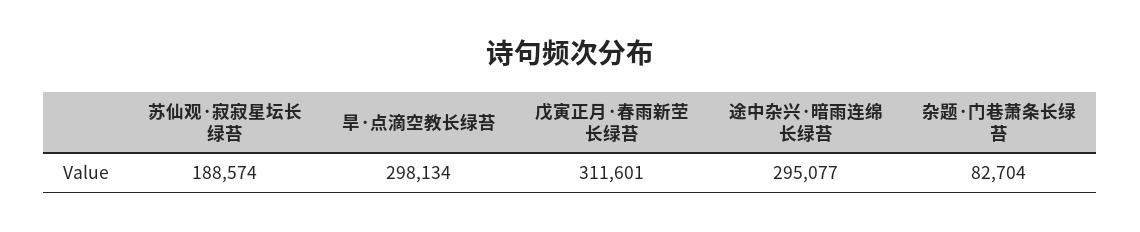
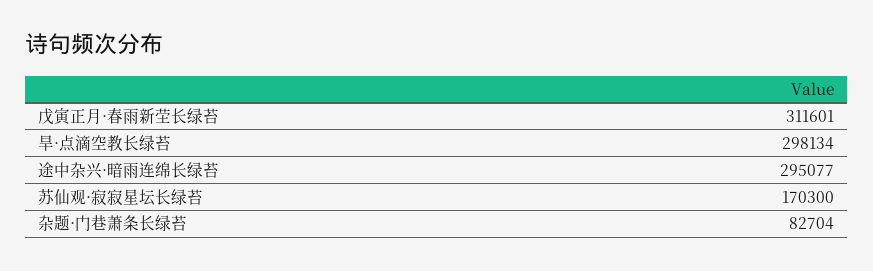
苏仙观·寂寂星坛长绿苔: 188574 -> 170300

